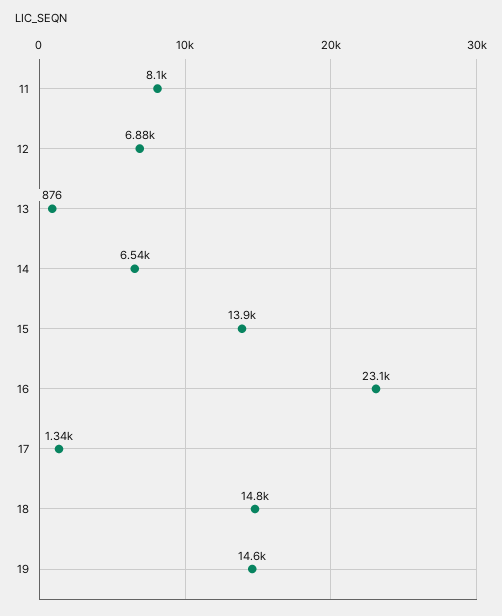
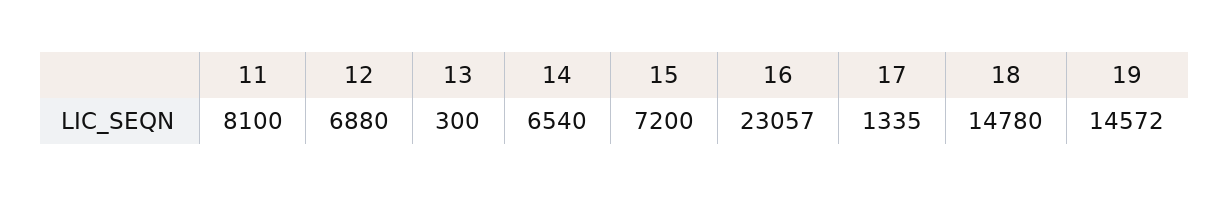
13: 876 -> 300
15: 13900 -> 7200

